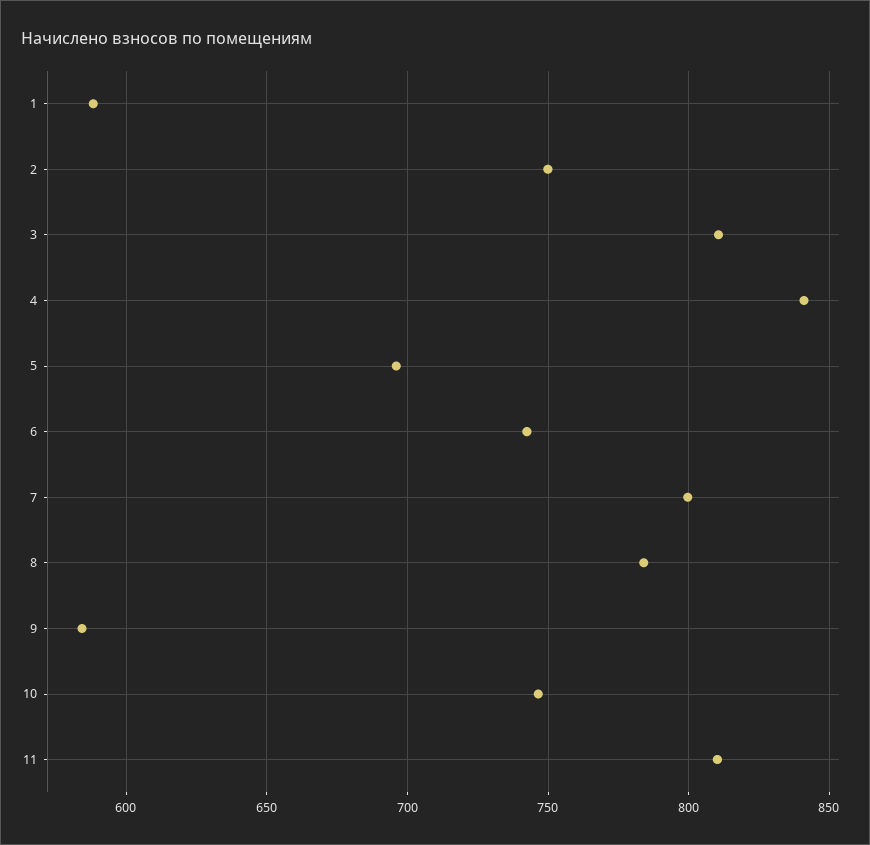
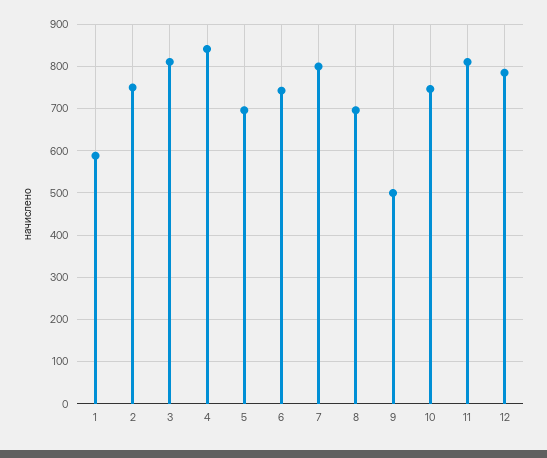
8: 785 -> 700
9: 585 -> 500
12: none -> 780

